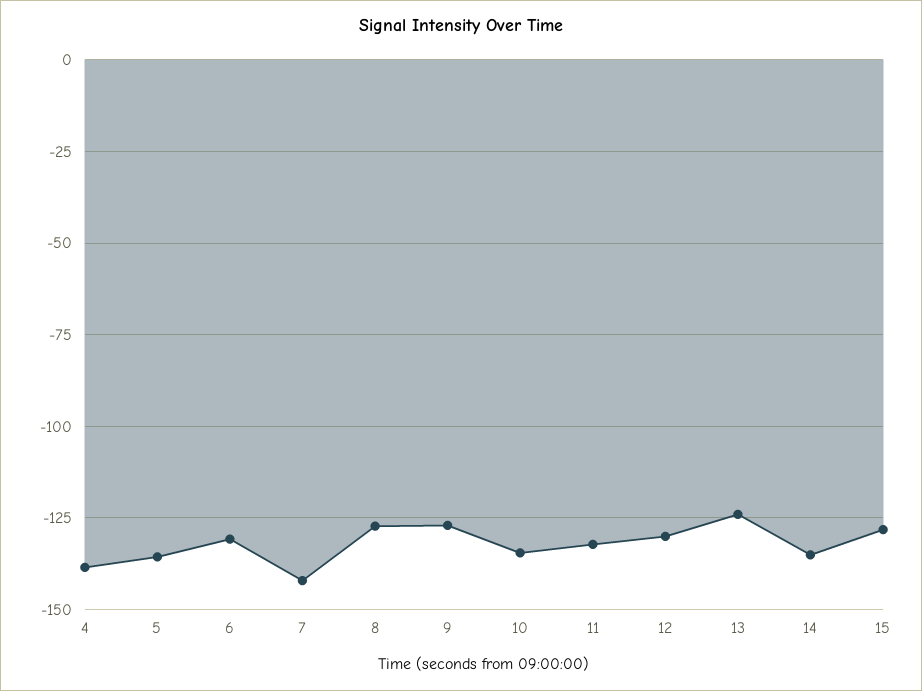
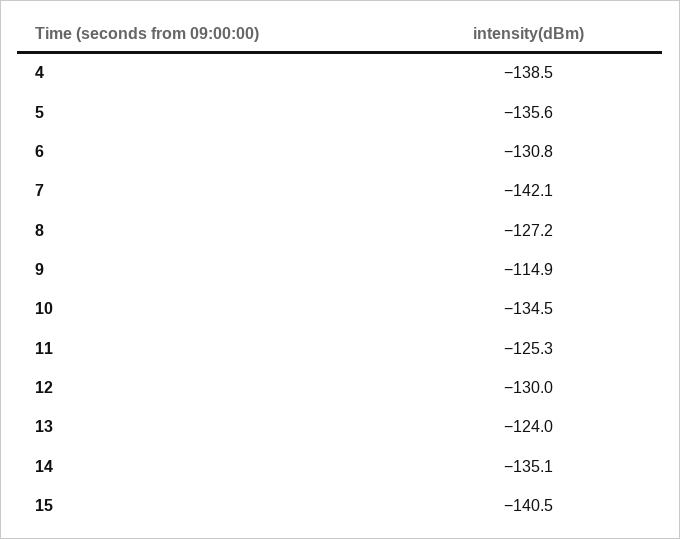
9: -127.5 -> -114.9
11: -132.5 -> -125.3
15: -127.5 -> -140.5

